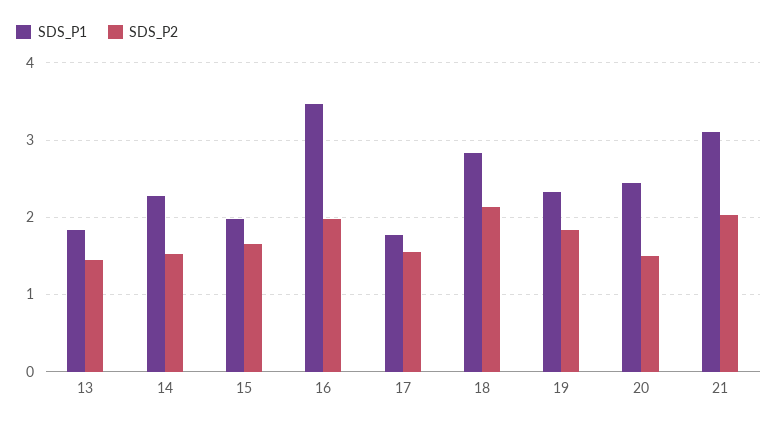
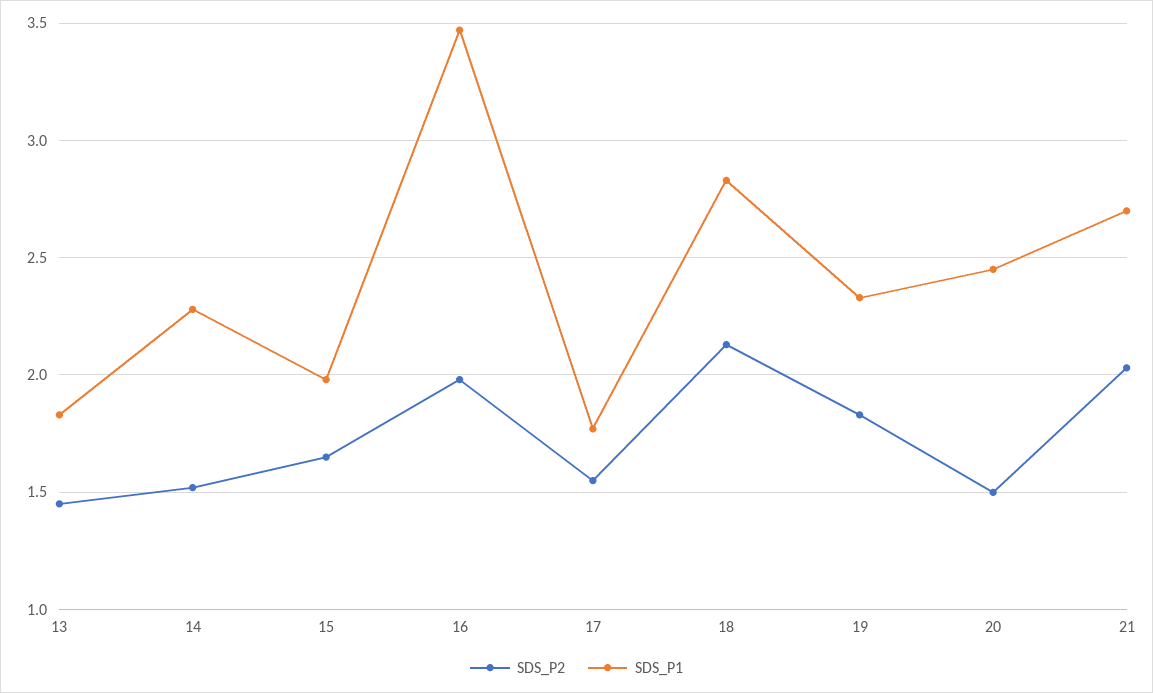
SDS_P1, 21: 3.1 -> 2.7

